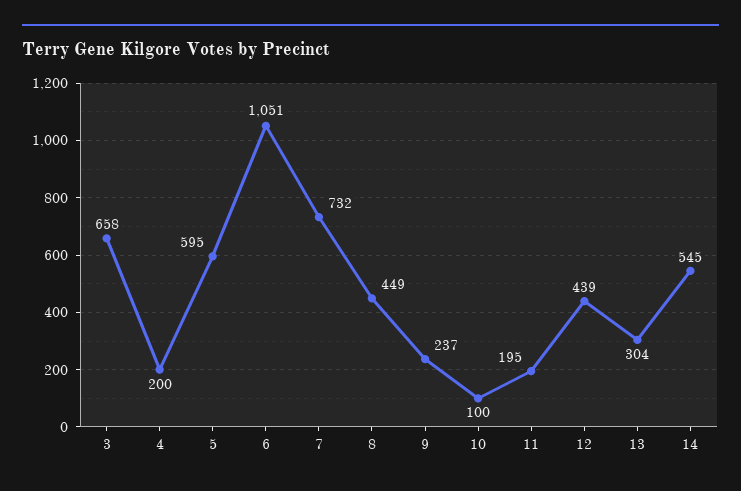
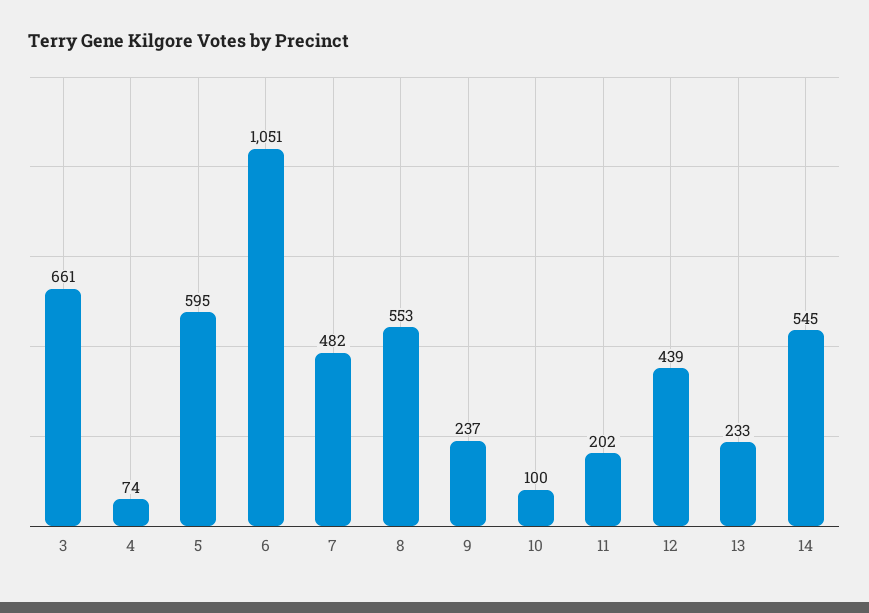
3: 658 -> 661
4: 200 -> 74
7: 732 -> 482
8: 449 -> 553
11: 195 -> 202
13: 304 -> 233

